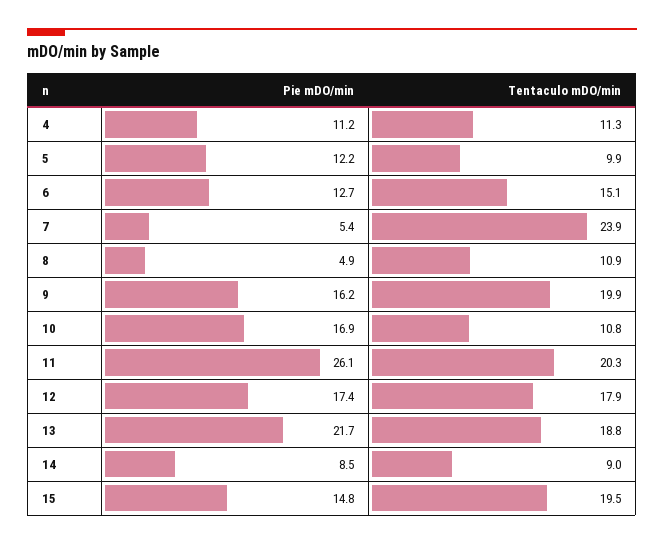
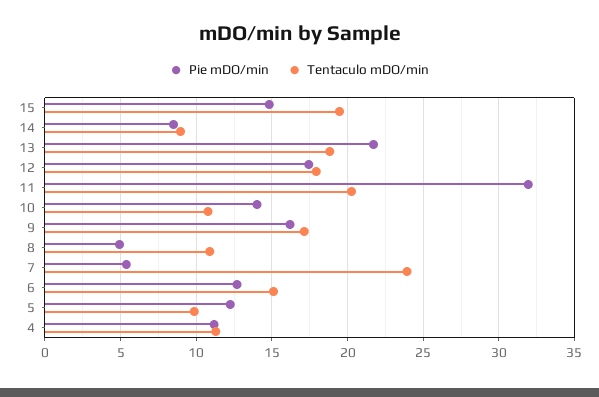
Tentaculo mDO/min, 9: 19.9 -> 17
Pie mDO/min, 10: 16.9 -> 14
Pie mDO/min, 11: 26.1 -> 32

